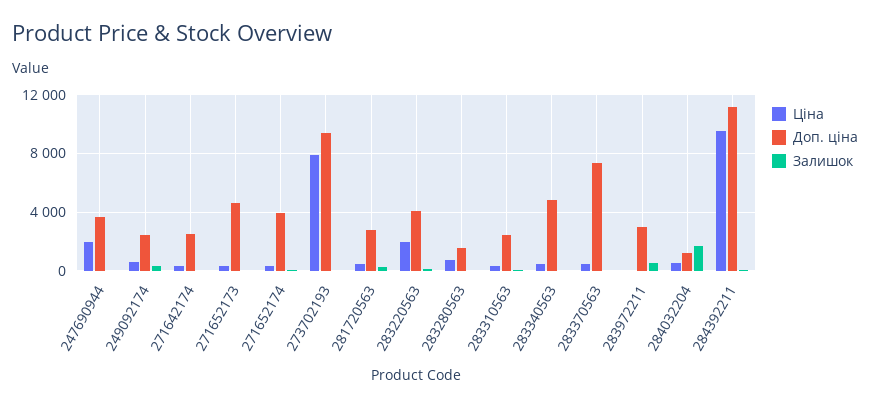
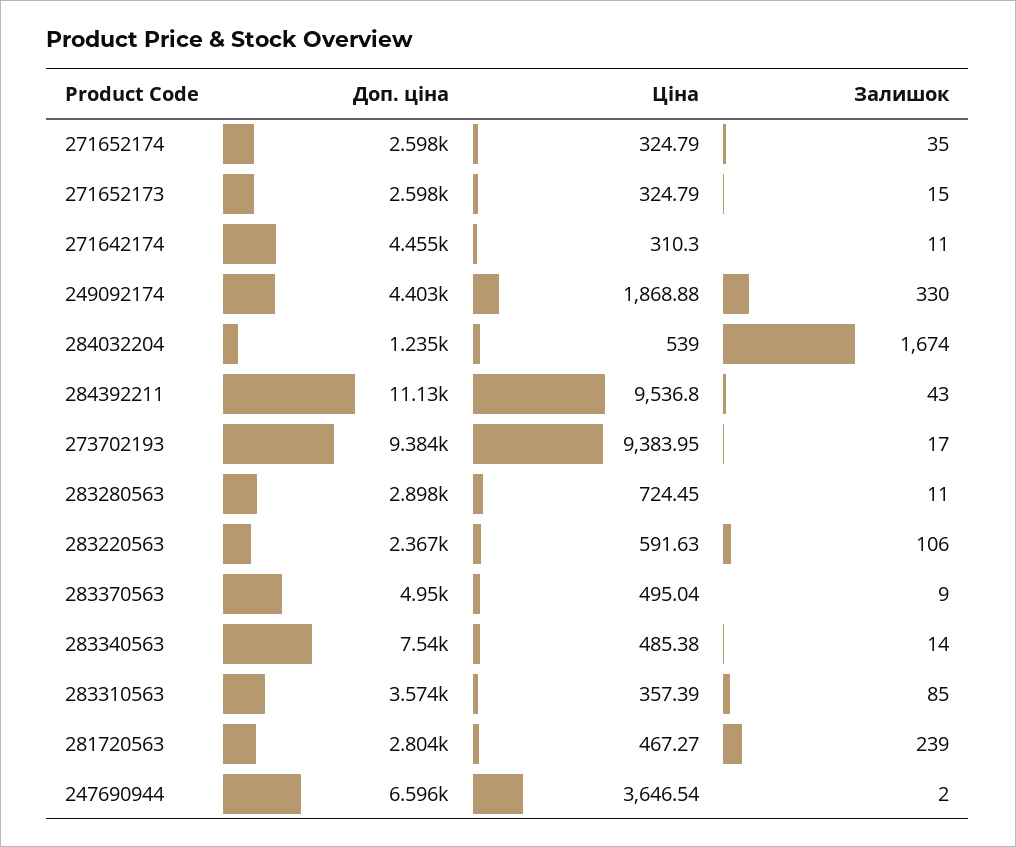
Ціна, 247690944: 2000 -> 3646.54
Доп. ціна, 247690944: 3500 -> 6596
Ціна, 249092174: 500 -> 1868.88
Доп. ціна, 249092174: 2500 -> 4403
Доп. ціна, 271642174: 2500 -> 4455
Доп. ціна, 271652173: 4500 -> 2598
Доп. ціна, 271652174: 4000 -> 2598
Ціна, 273702193: 8000 -> 9383.95
Ціна, 283220563: 2000 -> 591.63
Доп. ціна, 283220563: 4000 -> 2367
Доп. ціна, 283280563: 1500 -> 2898
Доп. ціна, 283310563: 2500 -> 3574
Доп. ціна, 283340563: 5000 -> 7540
Доп. ціна, 283370563: 7500 -> 4950
Ціна, 283972211: 0 -> none
Доп. ціна, 283972211: 3000 -> none
Залишок, 283972211: 500 -> none

